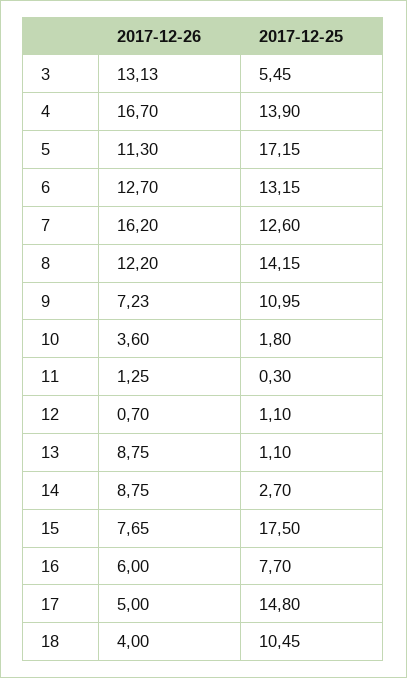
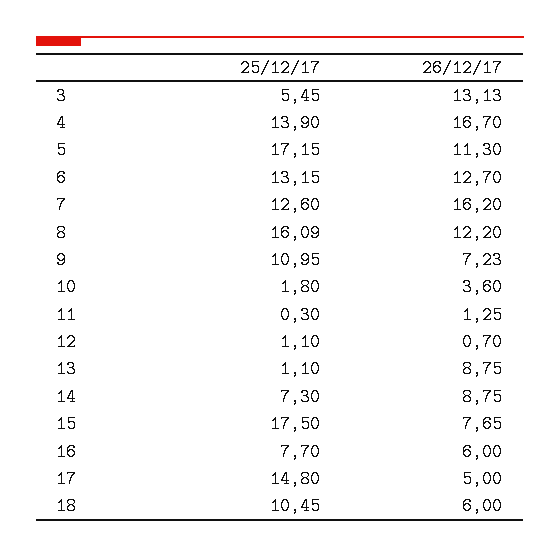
2017-12-25, 8: 14.15 -> 16.09
2017-12-25, 14: 2.7 -> 7.3
2017-12-26, 18: 4 -> 6

